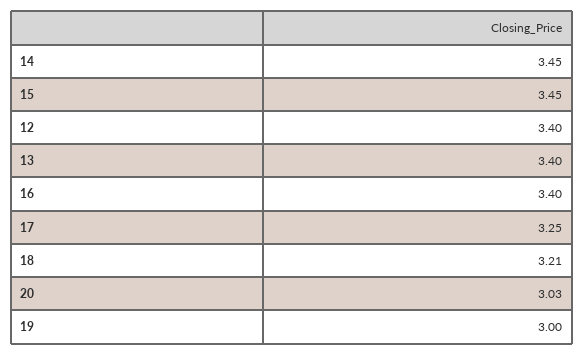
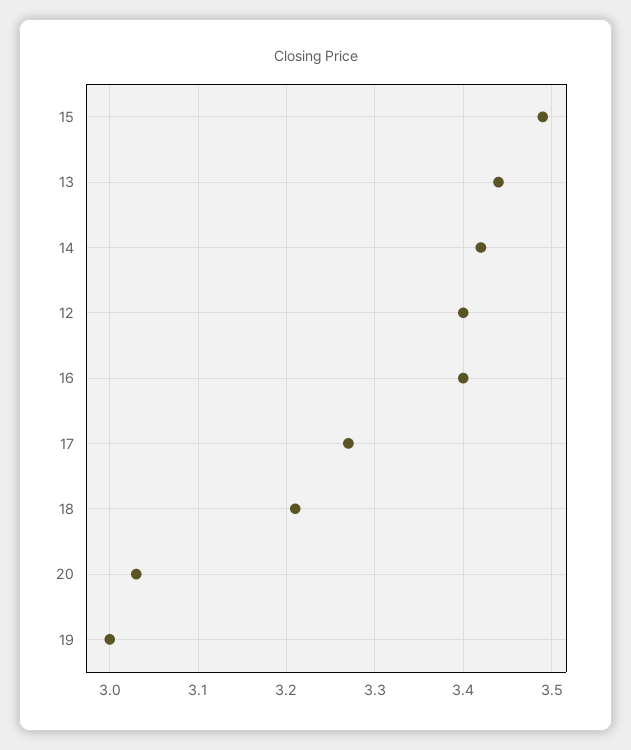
14: 3.45 -> 3.42
15: 3.45 -> 3.49
13: 3.4 -> 3.44
17: 3.25 -> 3.27

